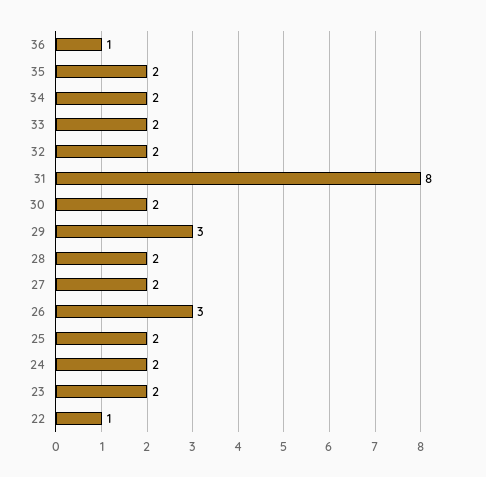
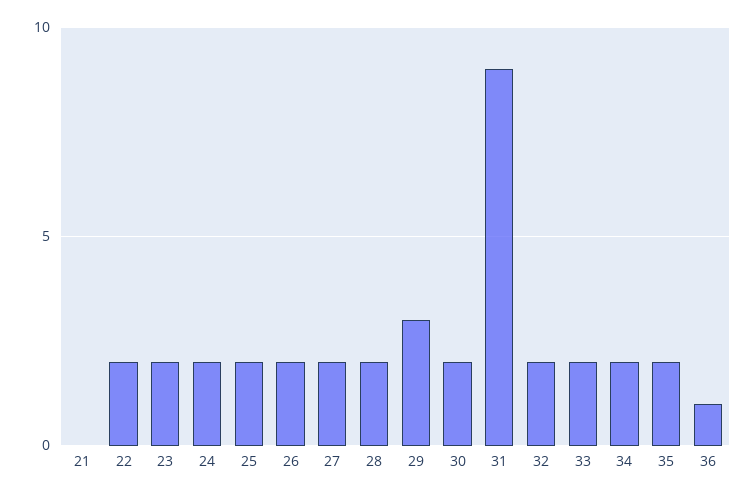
31: 8 -> 9
26: 3 -> 2
22: 1 -> 2
21: none -> 0

